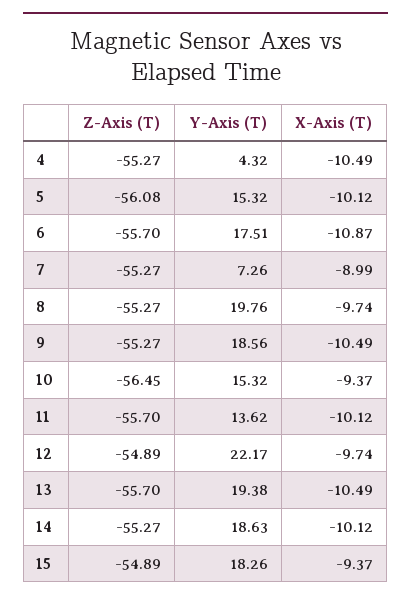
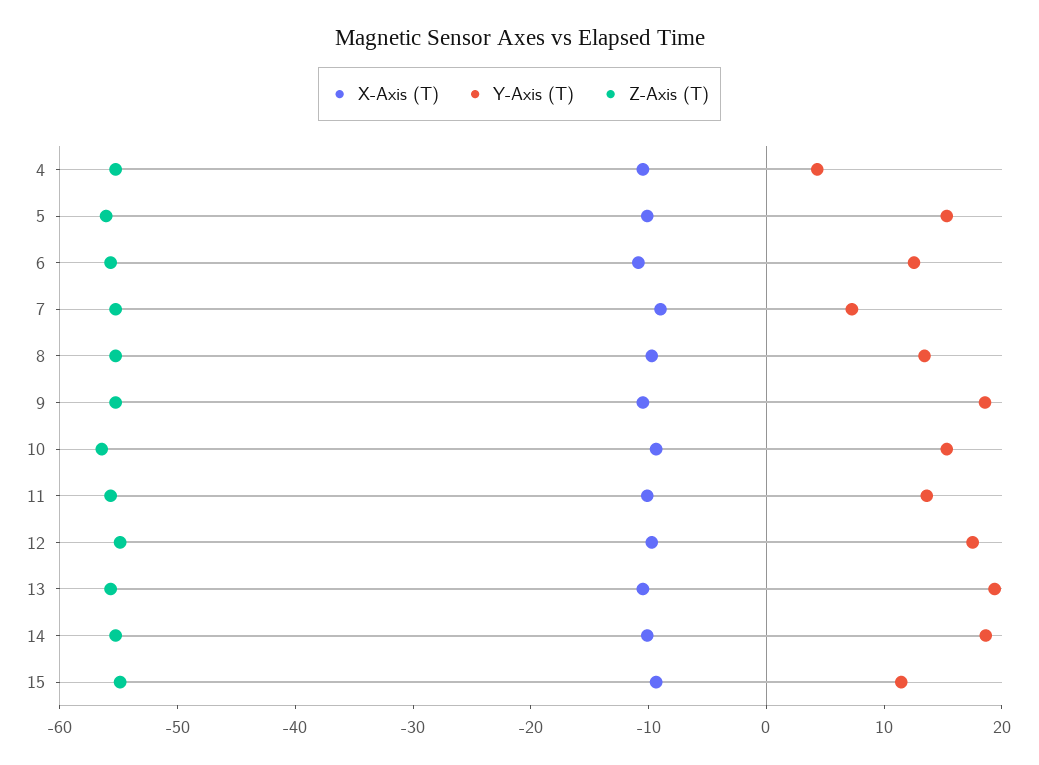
Y-Axis (T), 6: 17.51 -> 12
Y-Axis (T), 8: 19.76 -> 14
Y-Axis (T), 12: 22.17 -> 18
Y-Axis (T), 15: 18.26 -> 12

